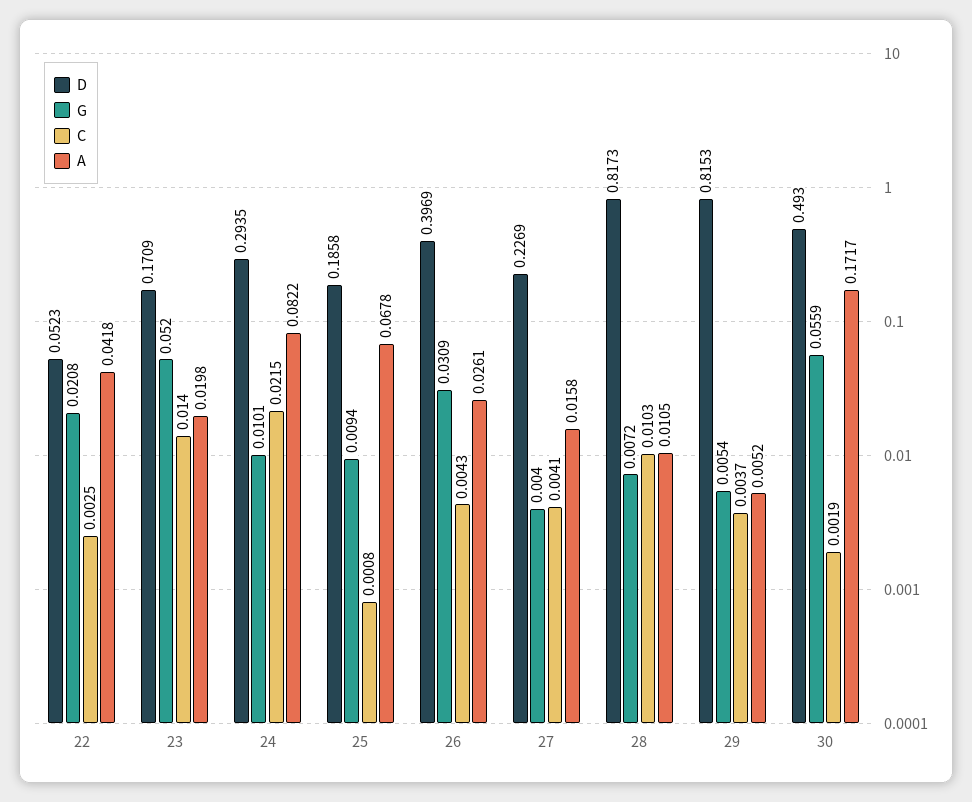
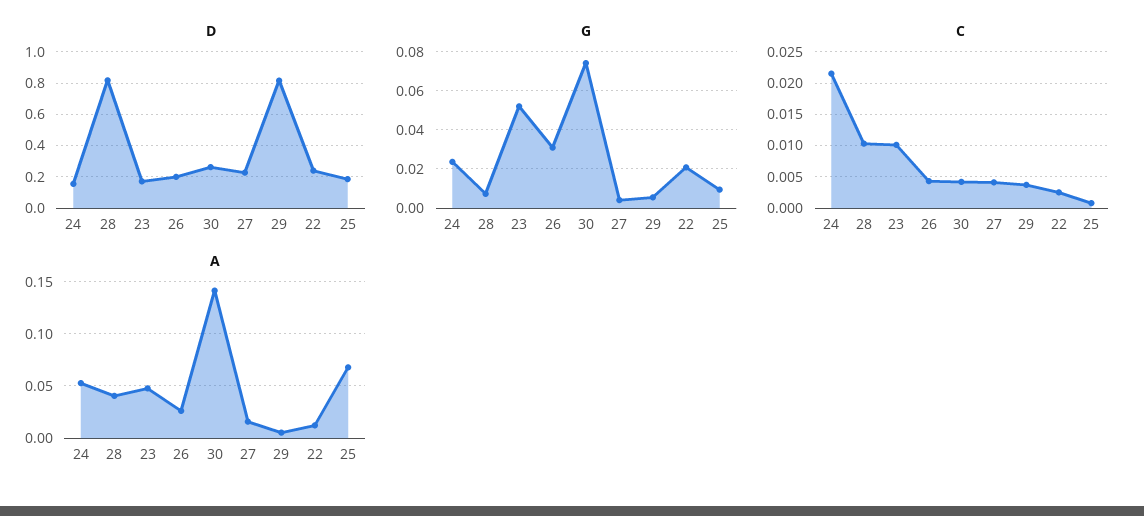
D, 22: 0.0523 -> 0.25
A, 22: 0.0418 -> 0.01
C, 23: 0.014 -> 0.01
A, 23: 0.0198 -> 0.05
D, 24: 0.2935 -> 0.15
G, 24: 0.0101 -> 0.025
A, 24: 0.0822 -> 0.05
D, 26: 0.3969 -> 0.2
A, 28: 0.0105 -> 0.04
D, 30: 0.493 -> 0.25
G, 30: 0.0559 -> 0.075
C, 30: 0.0019 -> 0.004
A, 30: 0.1717 -> 0.14

